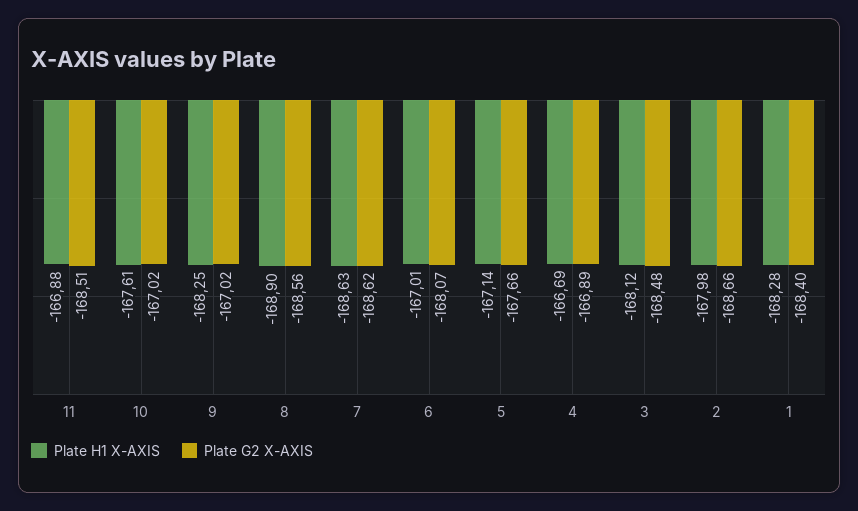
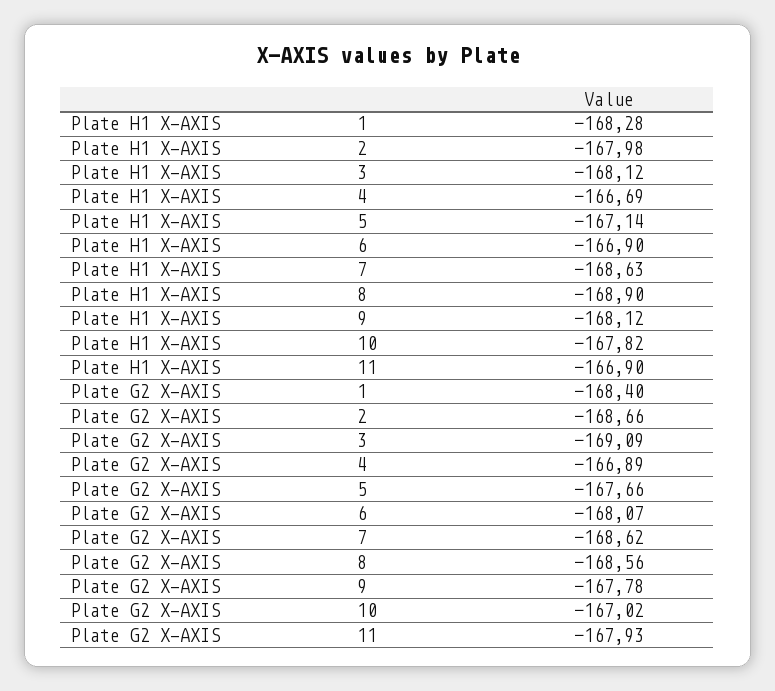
Plate H1 X-AXIS, 11: -166.88 -> -166.9
Plate G2 X-AXIS, 11: -168.51 -> -167.93
Plate H1 X-AXIS, 10: -167.61 -> -167.82
Plate H1 X-AXIS, 9: -168.25 -> -168.12
Plate G2 X-AXIS, 9: -167.02 -> -167.78
Plate H1 X-AXIS, 6: -167.01 -> -166.9
Plate G2 X-AXIS, 3: -168.48 -> -169.09

